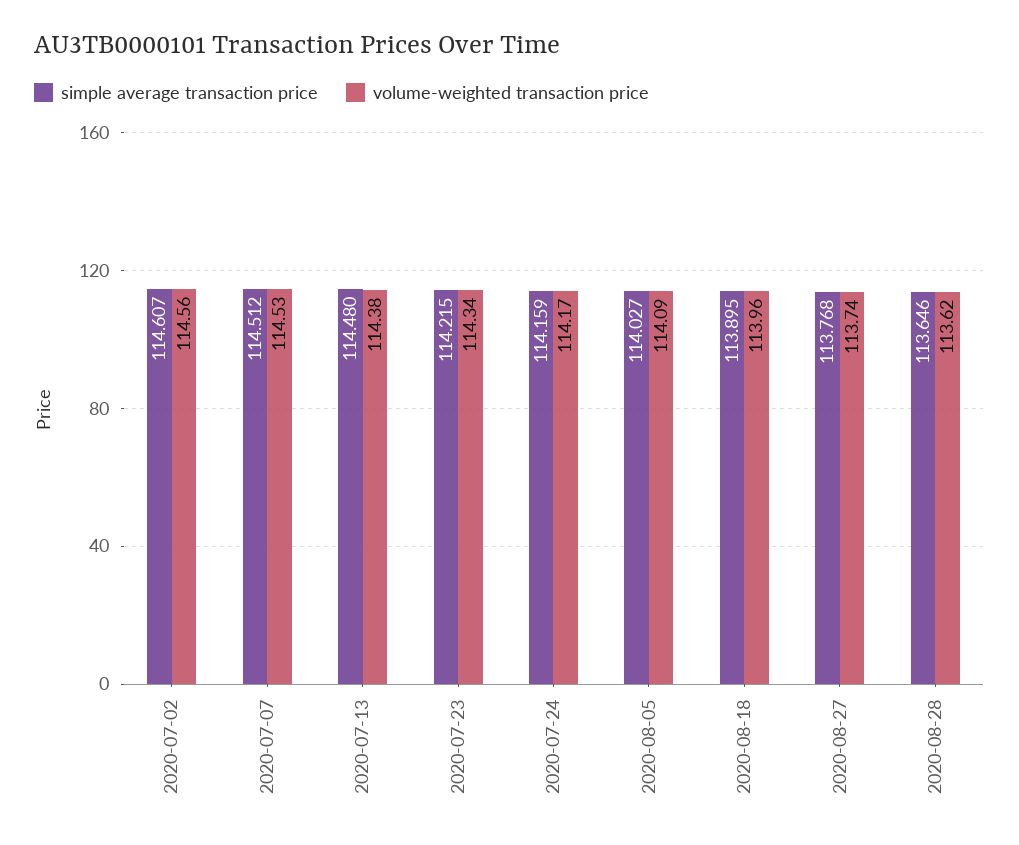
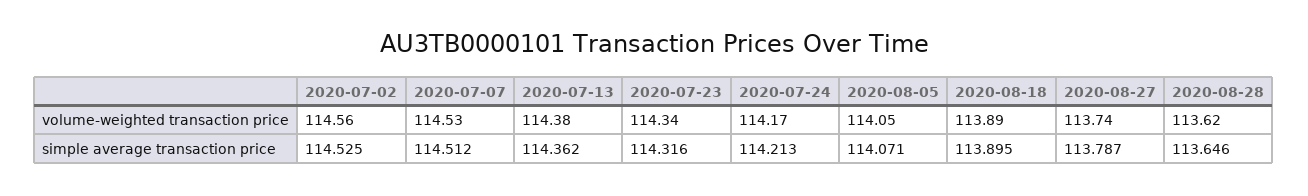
simple average transaction price, 2020-07-02: 114.607 -> 114.525
simple average transaction price, 2020-07-13: 114.48 -> 114.362
simple average transaction price, 2020-07-23: 114.215 -> 114.316
simple average transaction price, 2020-07-24: 114.159 -> 114.213
simple average transaction price, 2020-08-05: 114.027 -> 114.071
volume-weighted transaction price, 2020-08-05: 114.09 -> 114.05
volume-weighted transaction price, 2020-08-18: 113.96 -> 113.89
simple average transaction price, 2020-08-27: 113.768 -> 113.787

